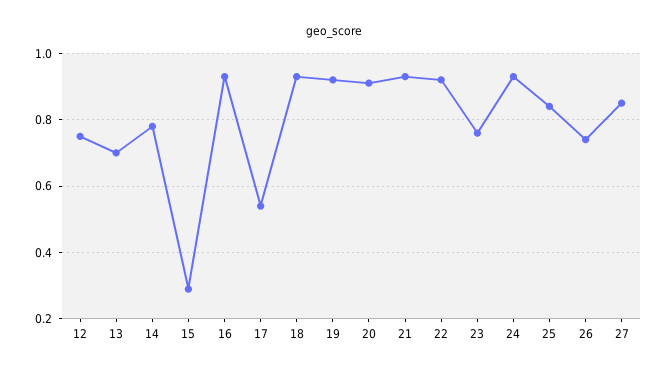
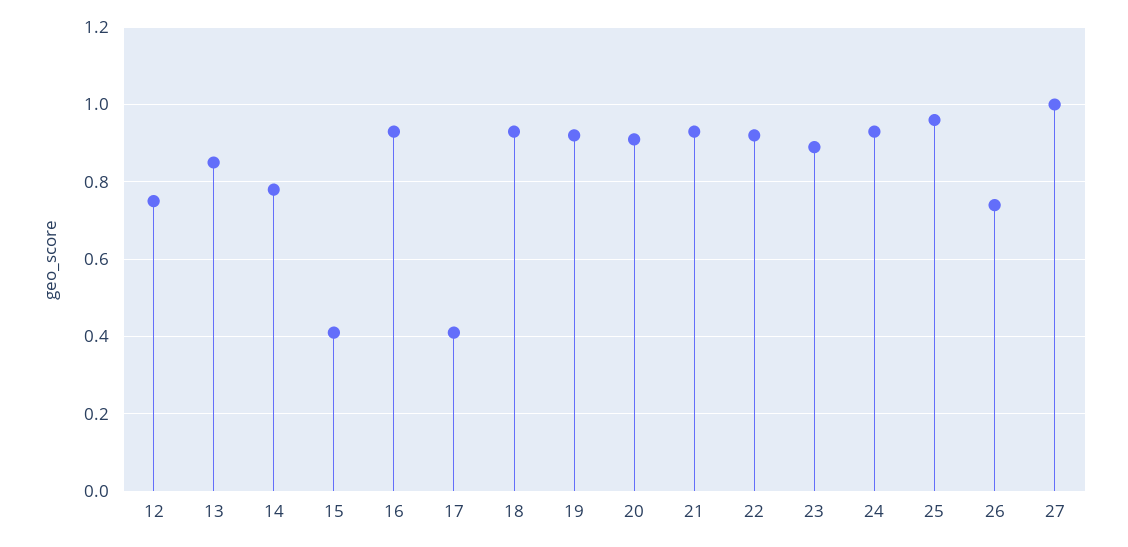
13: 0.7 -> 0.85
15: 0.3 -> 0.4
17: 0.55 -> 0.4
23: 0.75 -> 0.9
25: 0.85 -> 0.95
27: 0.85 -> 1

